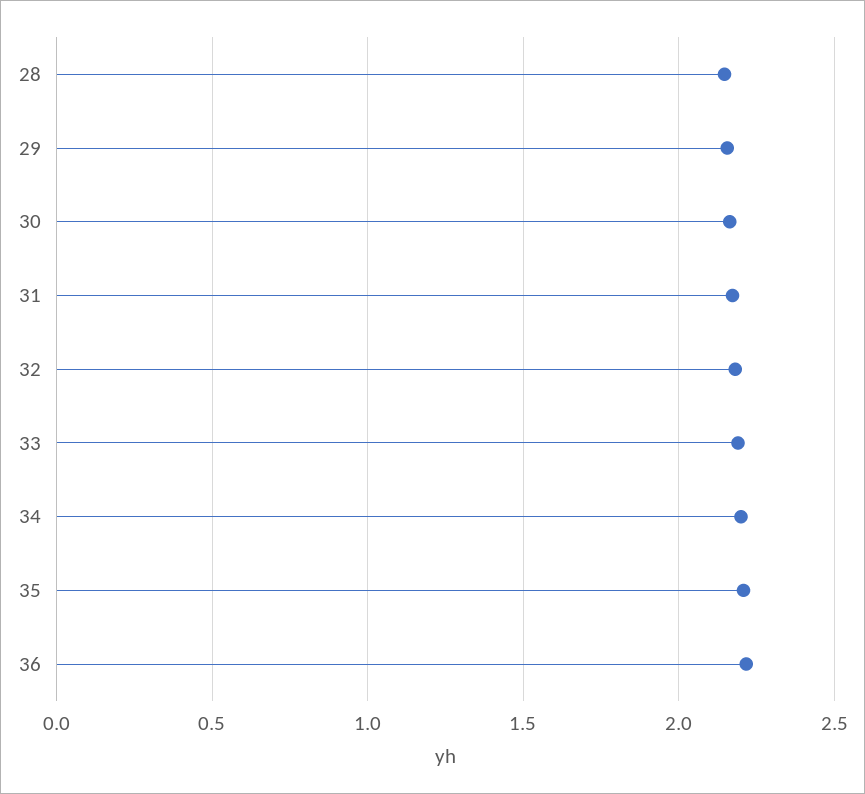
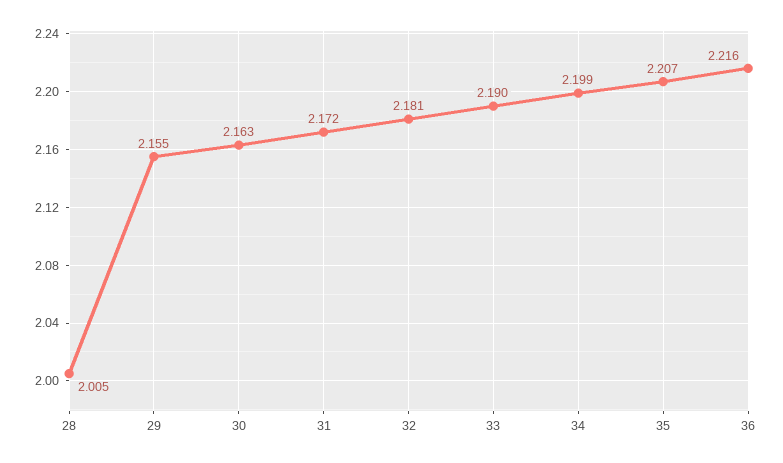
28: 2.15 -> 2.005

